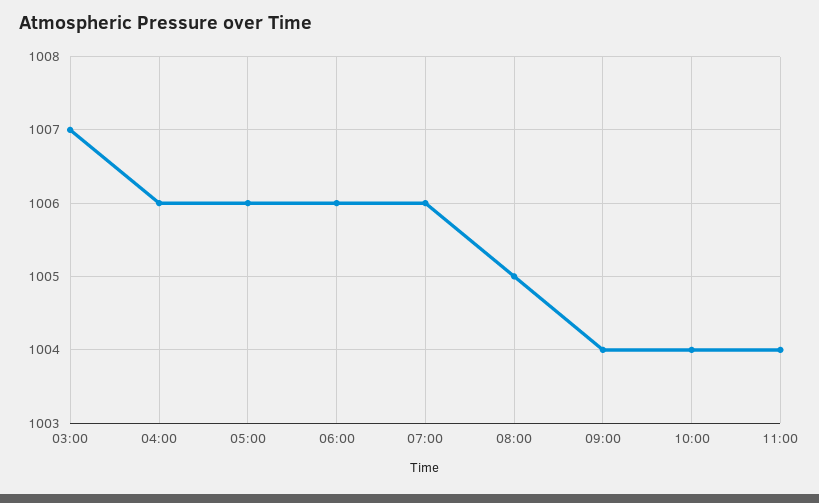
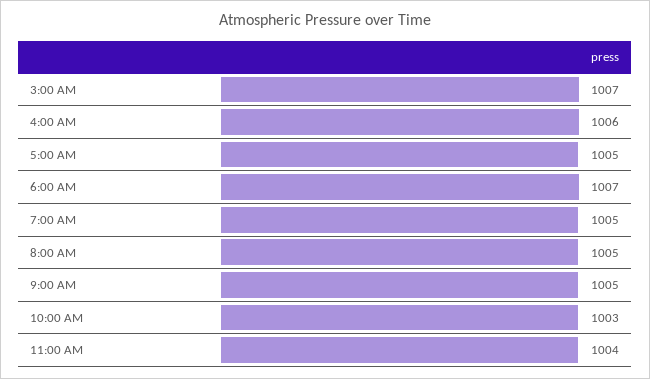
05:00: 1006 -> 1005
06:00: 1006 -> 1007
07:00: 1006 -> 1005
09:00: 1004 -> 1005
10:00: 1004 -> 1003

